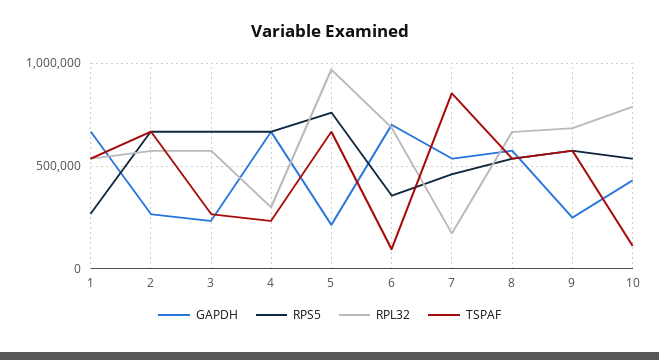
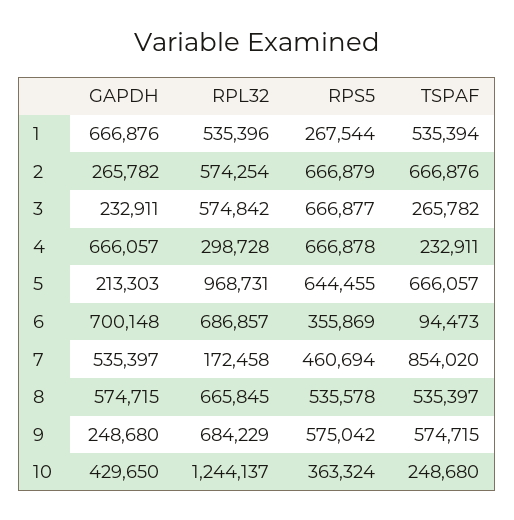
RPS5, 5: 750000 -> 644455
RPS5, 10: 550000 -> 363324
RPL32, 10: 800000 -> 1244137
TSPAF, 10: 100000 -> 248680

